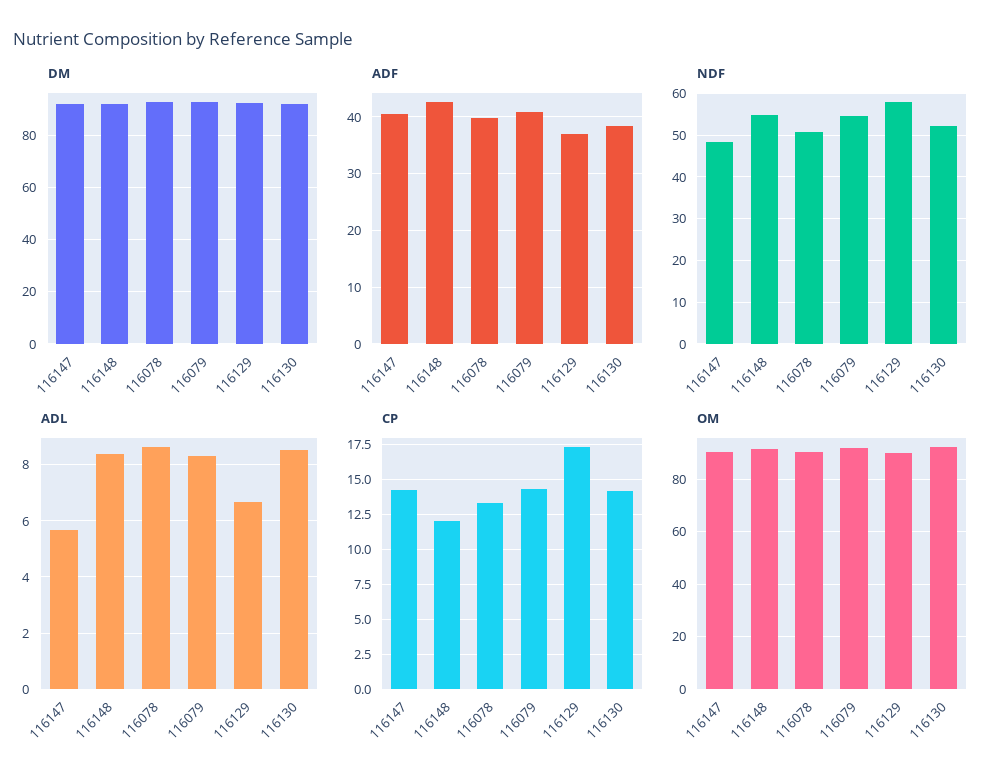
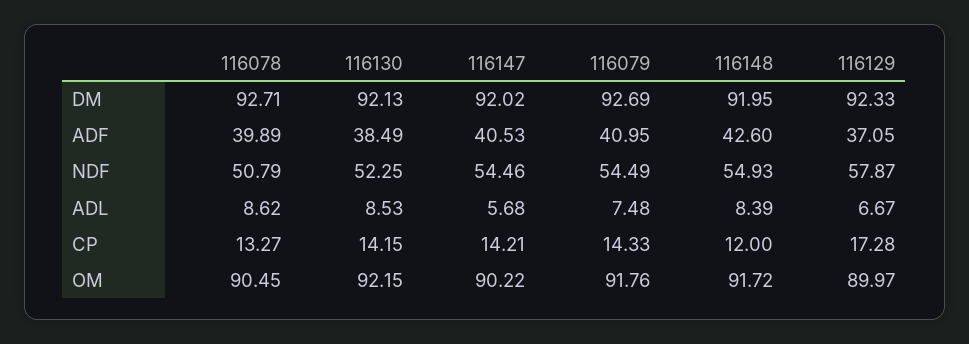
NDF, 116147: 48 -> 54.46
ADL, 116079: 8.25 -> 7.48

